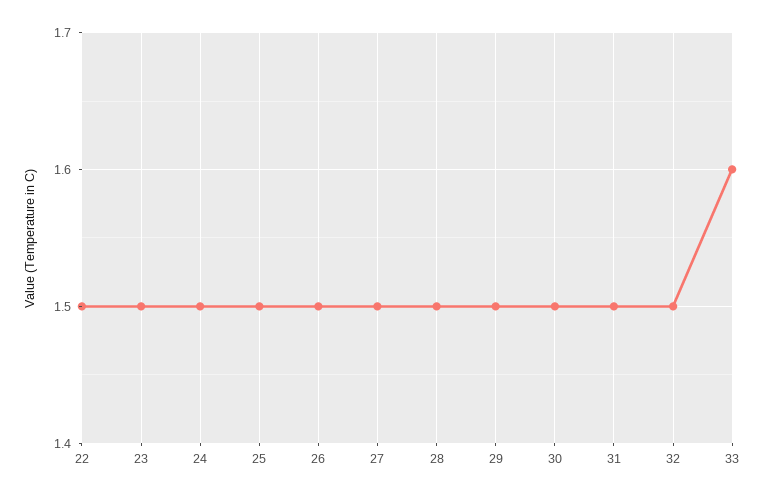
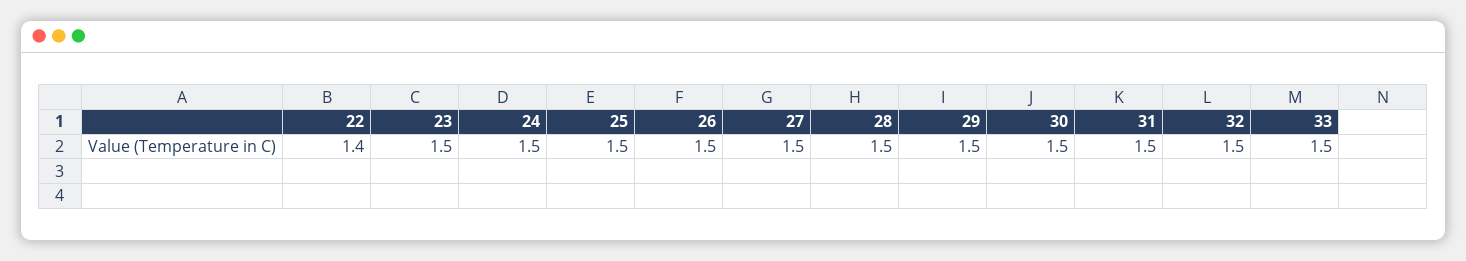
22: 1.5 -> 1.4
33: 1.6 -> 1.5

